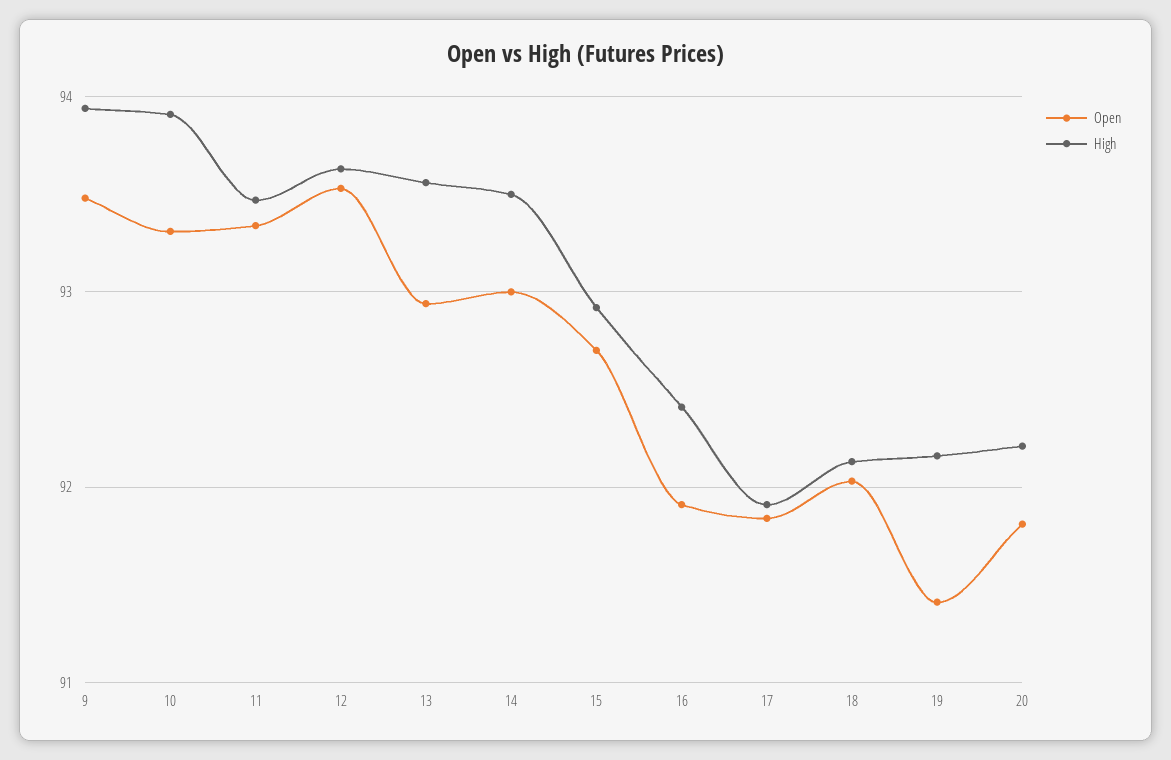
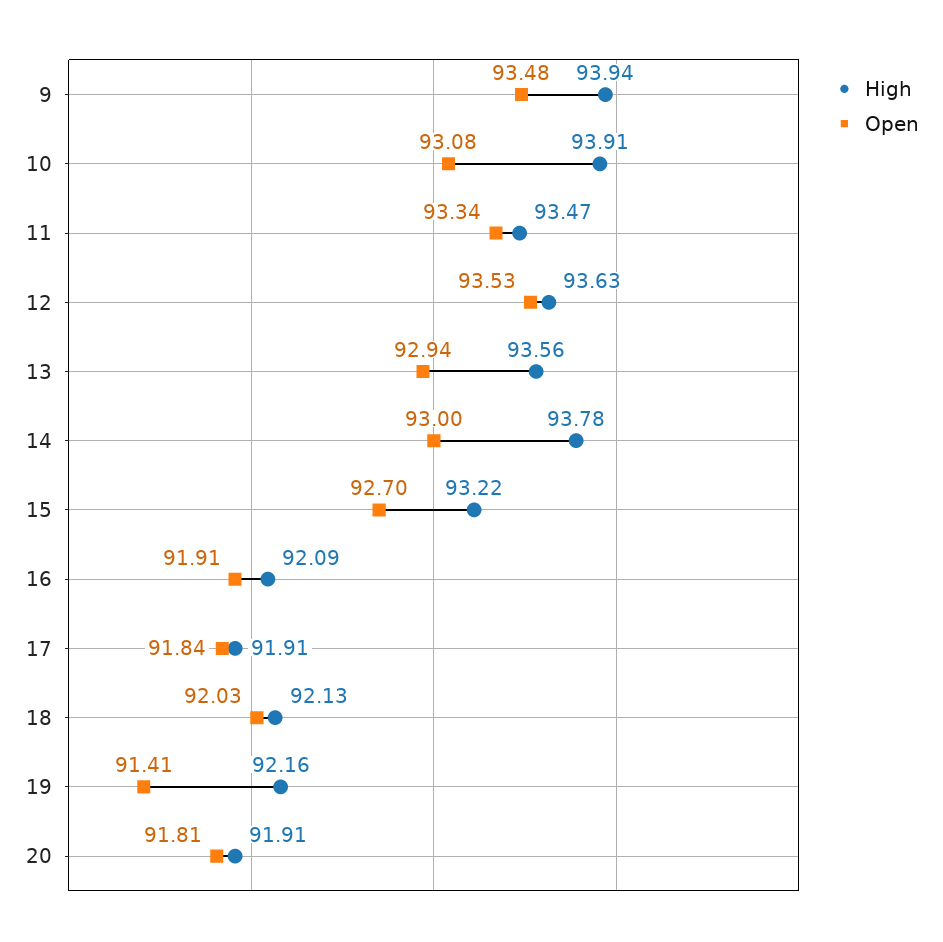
Open, 10: 93.3 -> 93.08
High, 14: 93.5 -> 93.78
High, 15: 92.9 -> 93.22
High, 16: 92.4 -> 92.09
High, 20: 92.2 -> 91.91

